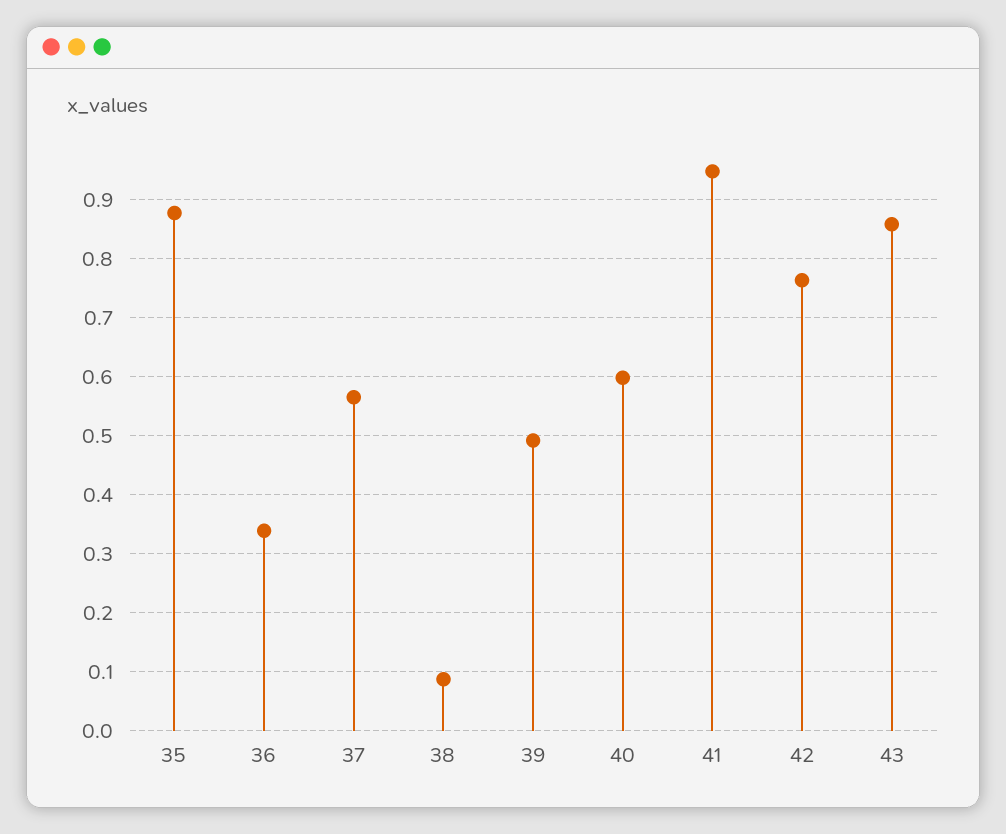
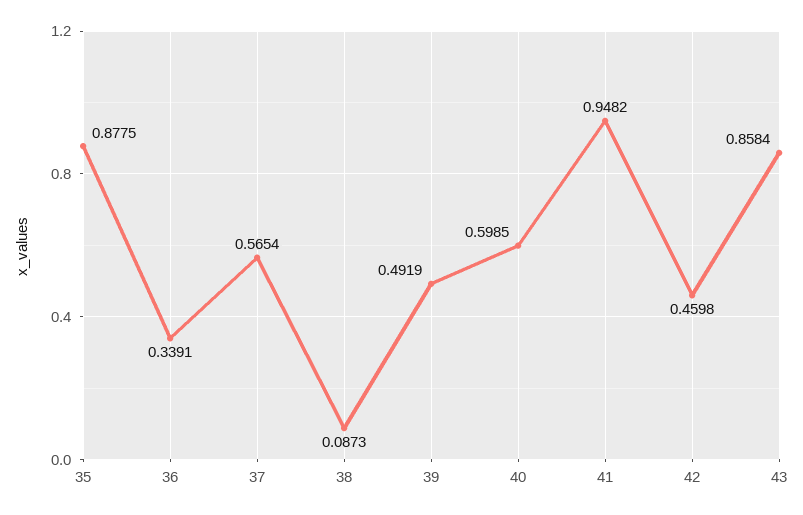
42: 0.76 -> 0.4598

